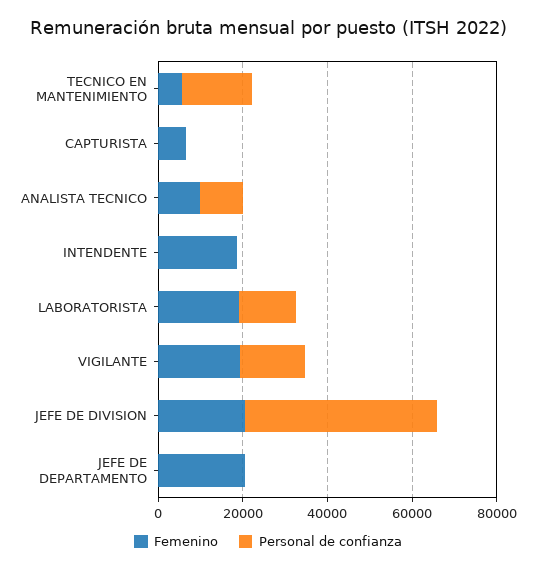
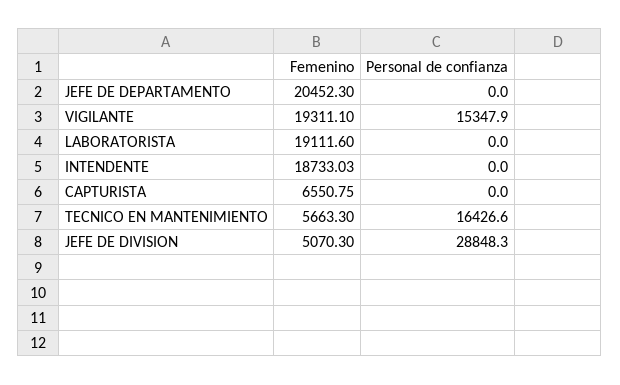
Femenino, ANALISTA TECNICO: 10000 -> none
Personal de confianza, ANALISTA TECNICO: 10000 -> none
Personal de confianza, LABORATORISTA: 15000 -> 0
Femenino, JEFE DE DIVISION: 20000 -> 5070.3
Personal de confianza, JEFE DE DIVISION: 45000 -> 28848.3

